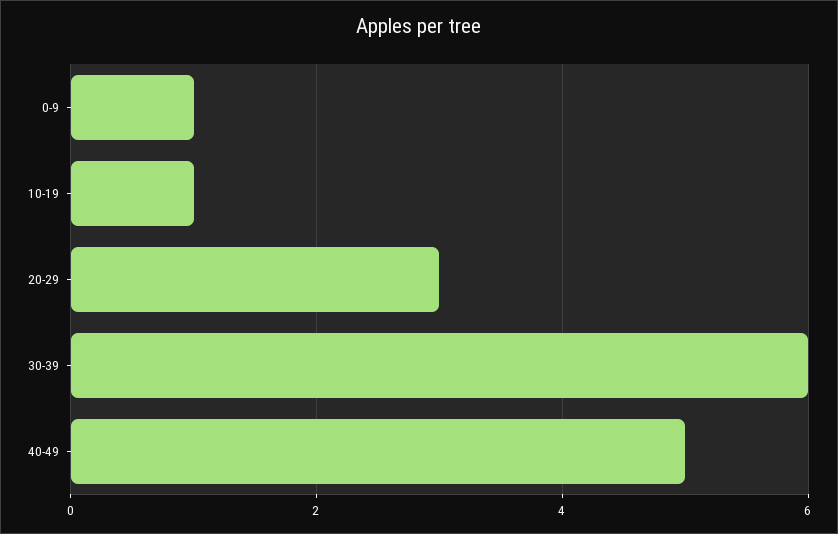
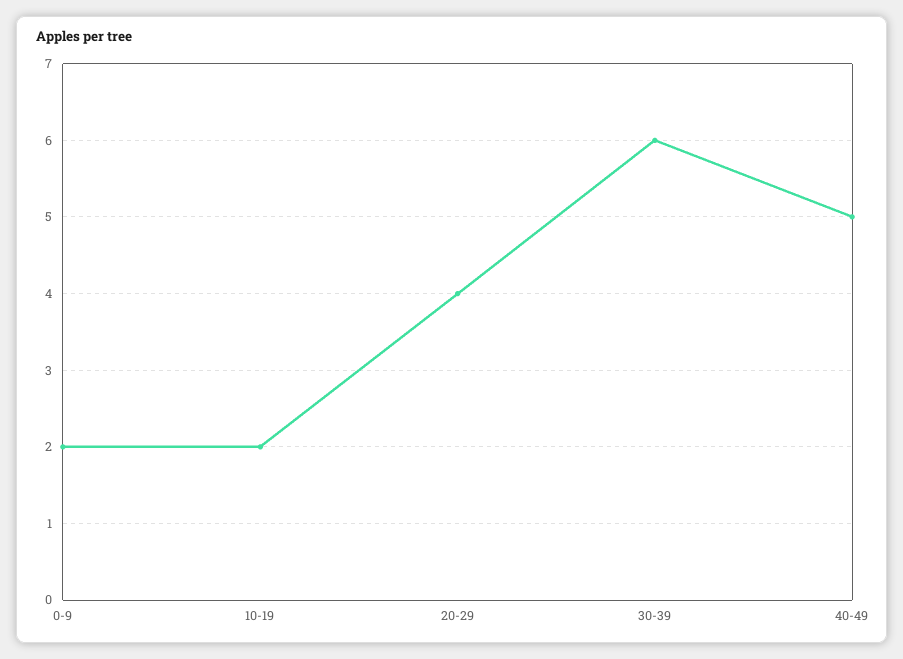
0-9: 1 -> 2
10-19: 1 -> 2
20-29: 3 -> 4

